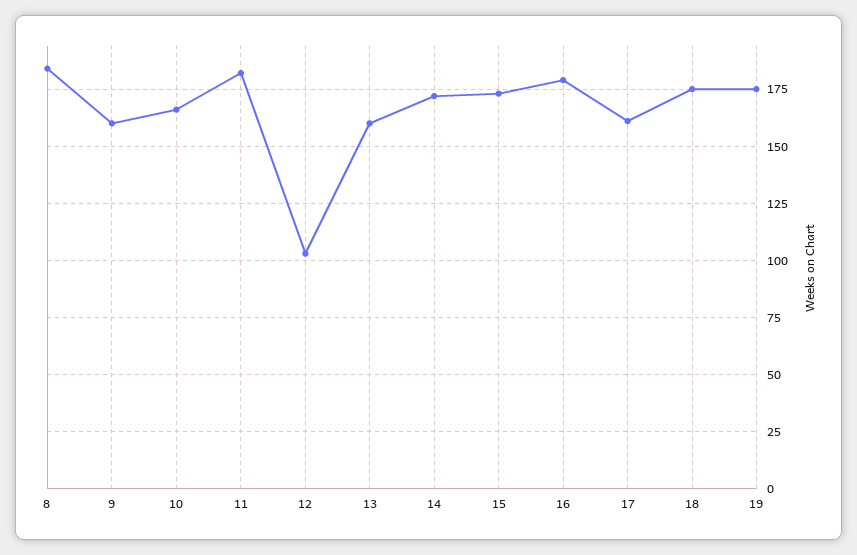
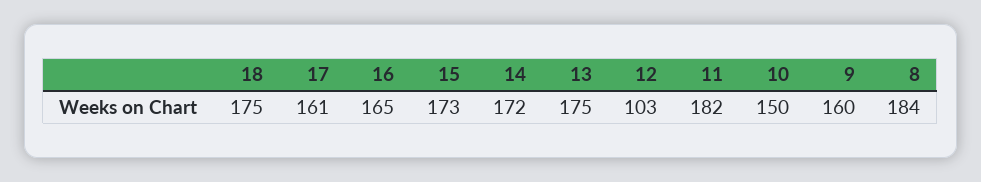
10: 165 -> 150
13: 160 -> 175
16: 180 -> 165
19: 175 -> none

